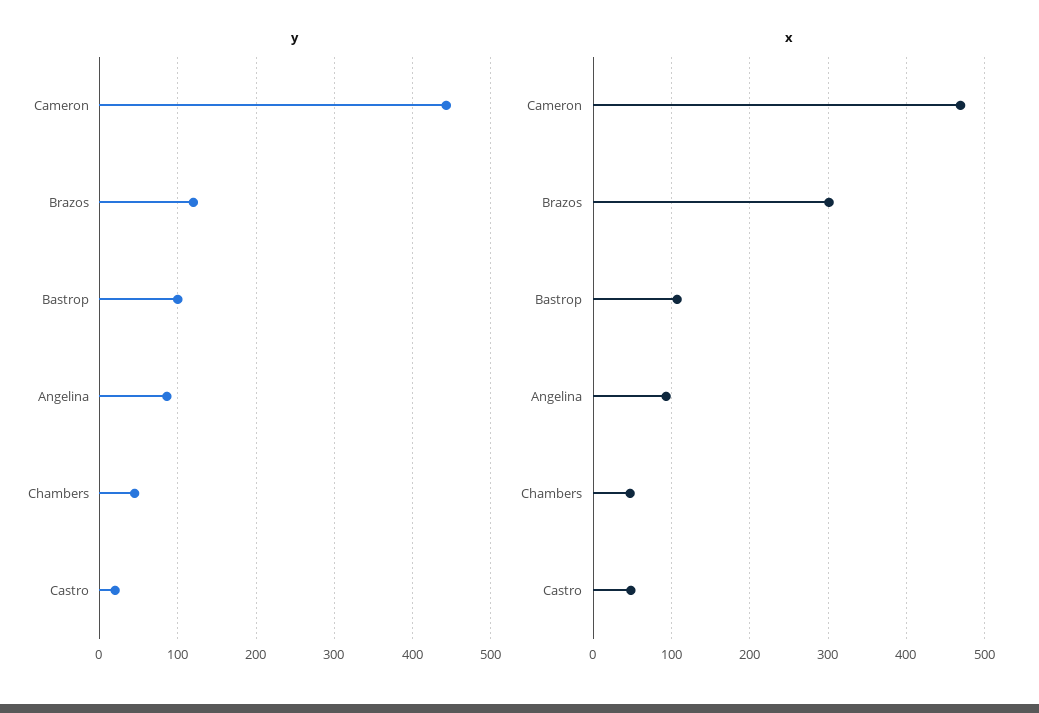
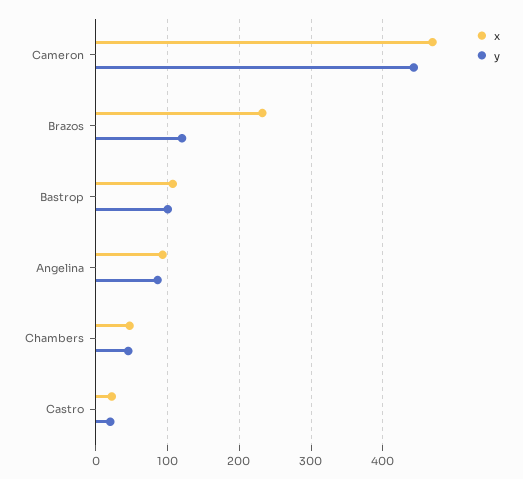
x, Brazos: 300 -> 230
x, Castro: 50 -> 20

